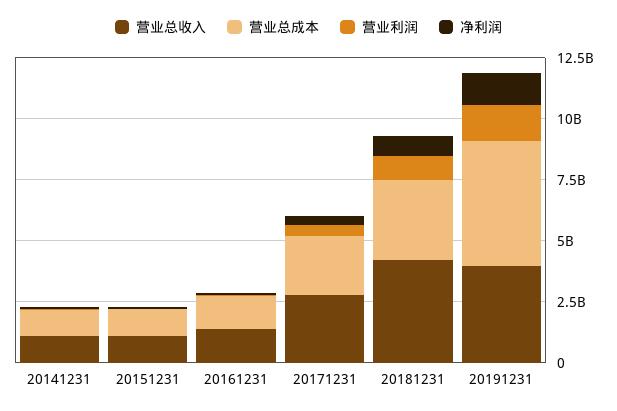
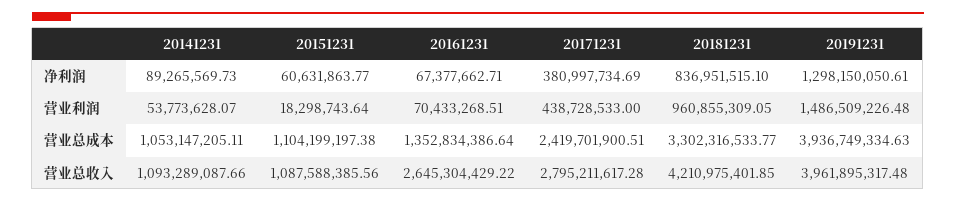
营业总收入, 20161231: 1500000000 -> 2645304429.22
营业总成本, 20191231: 5000000000 -> 3936749334.63

